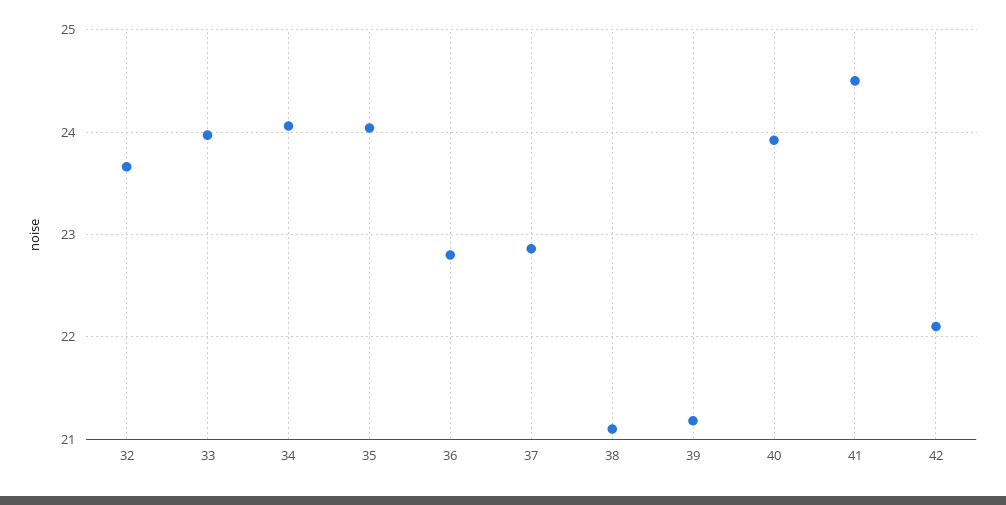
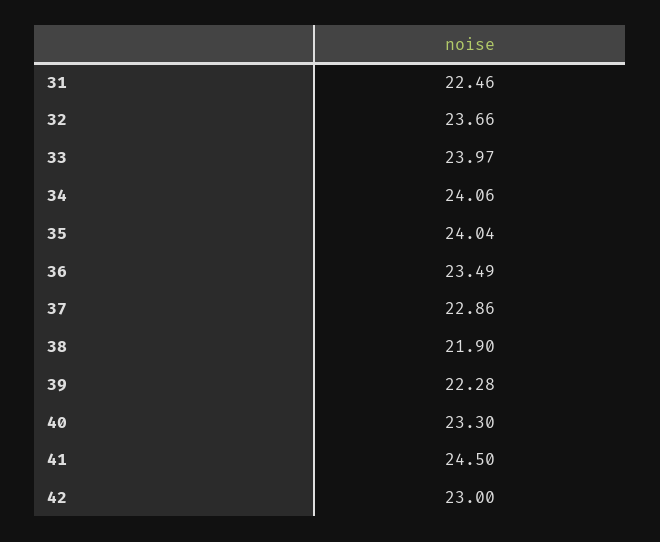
36: 22.8 -> 23.49
38: 21.1 -> 21.9
39: 21.2 -> 22.28
40: 23.9 -> 23.3
42: 22.1 -> 23
31: none -> 22.46

